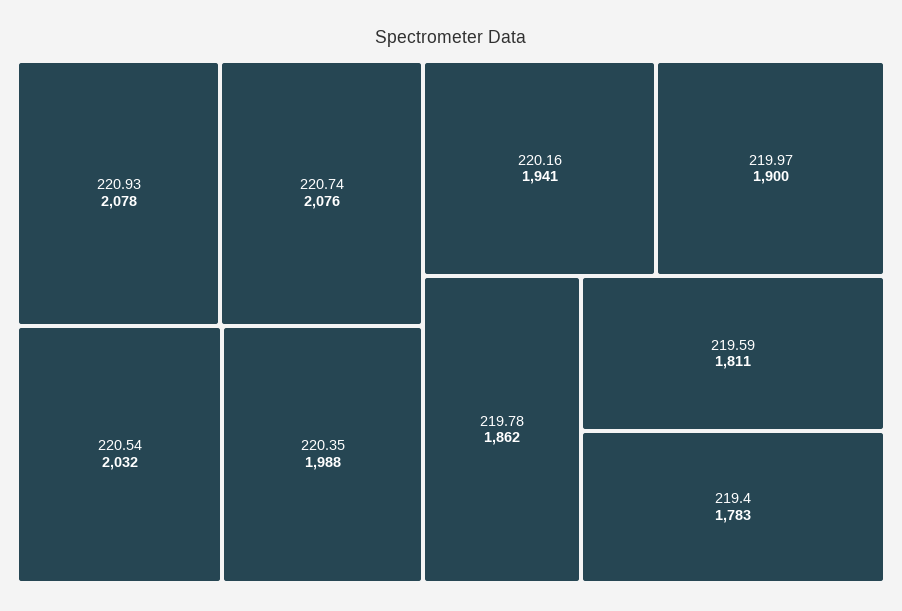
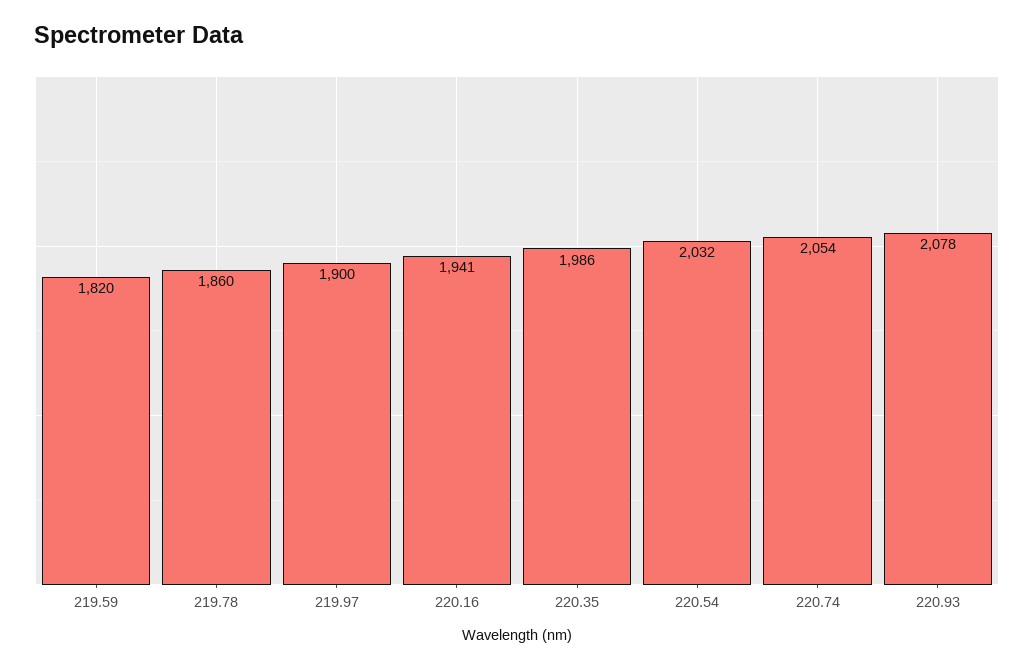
220.74: 2076 -> 2054
220.35: 1988 -> 1986
219.78: 1862 -> 1860
219.59: 1811 -> 1820
219.4: 1783 -> none

